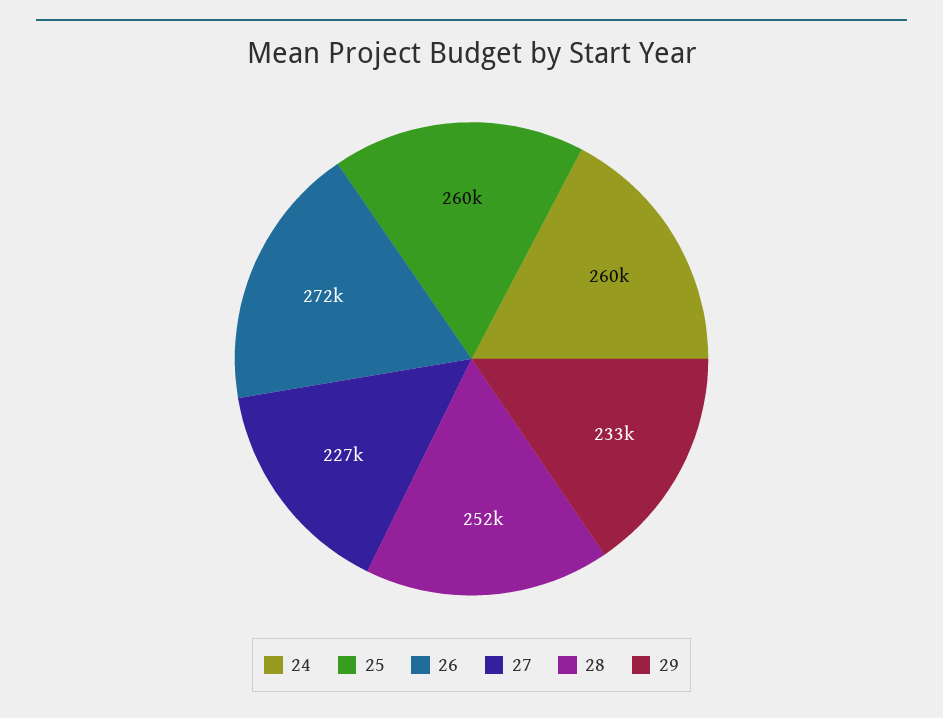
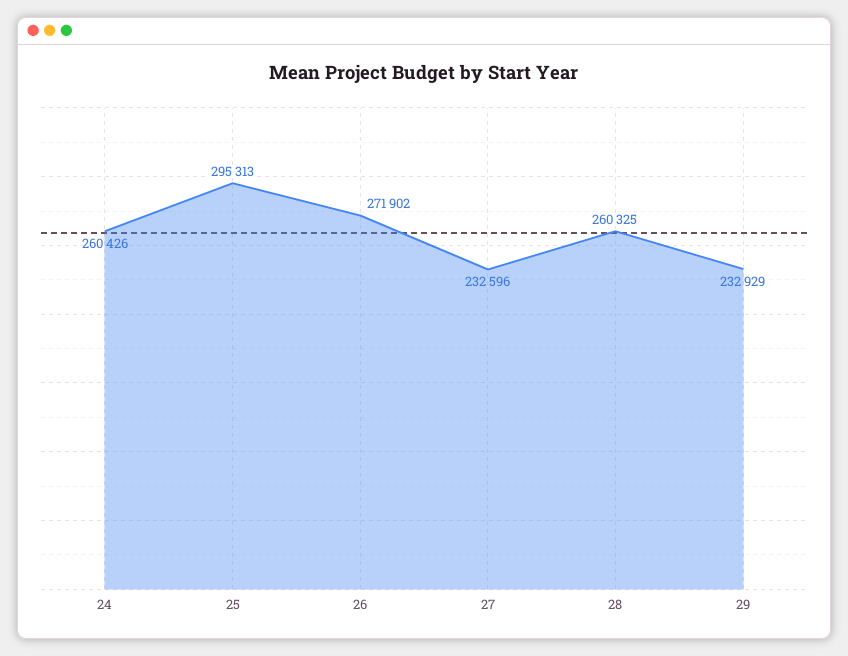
25: 260000 -> 295313
27: 227000 -> 232596
28: 252000 -> 260325

